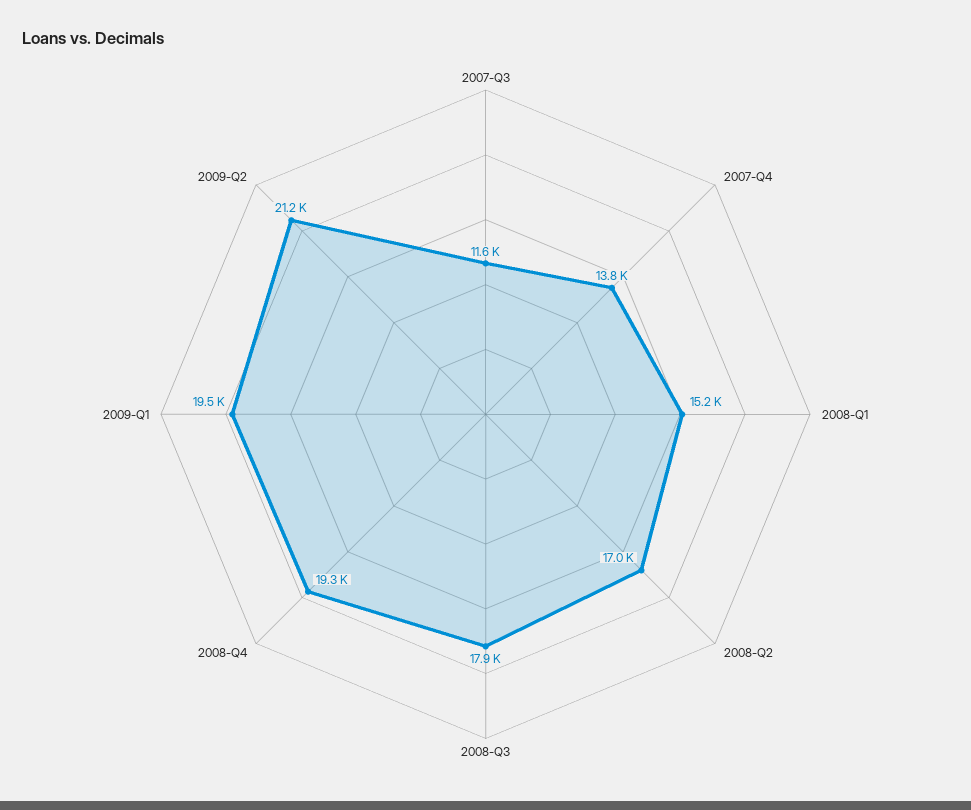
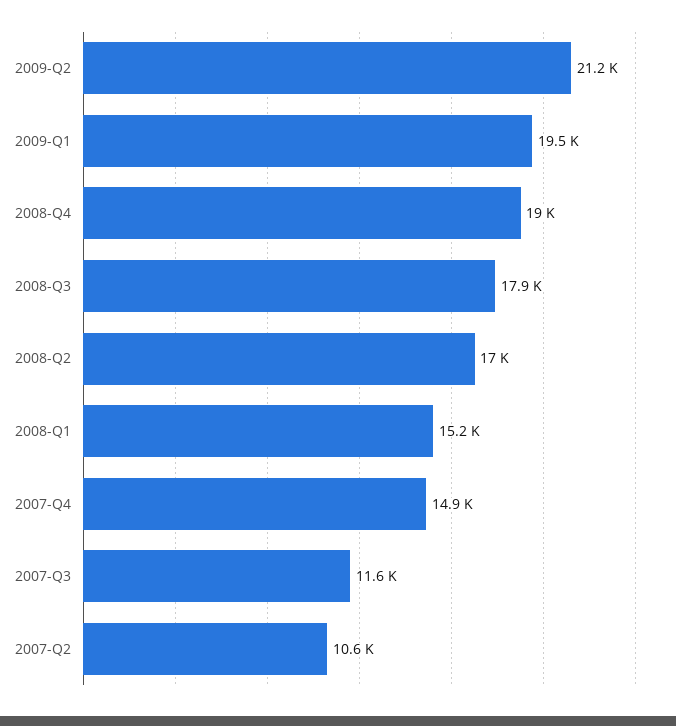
2007-Q4: 13800 -> 14900
2008-Q4: 19300 -> 19000
2007-Q2: none -> 10600

